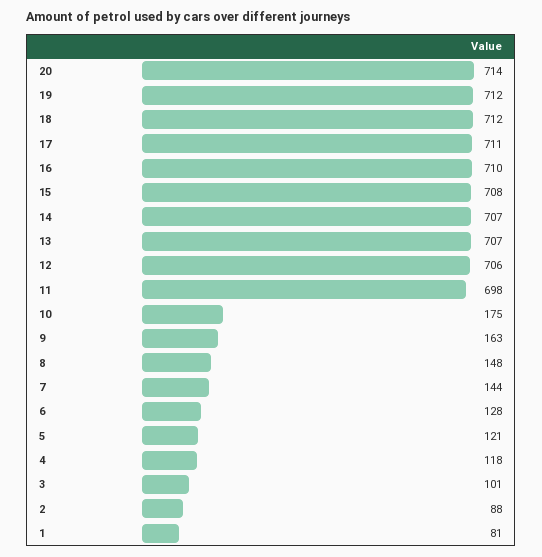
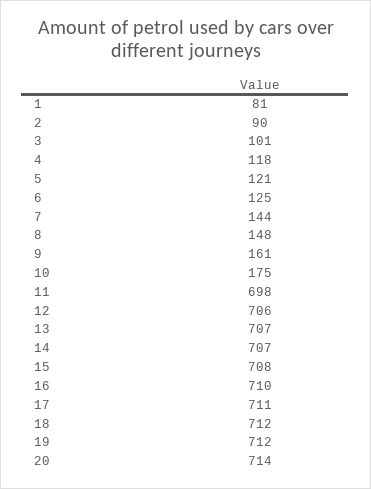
9: 163 -> 161
6: 128 -> 125
2: 88 -> 90

